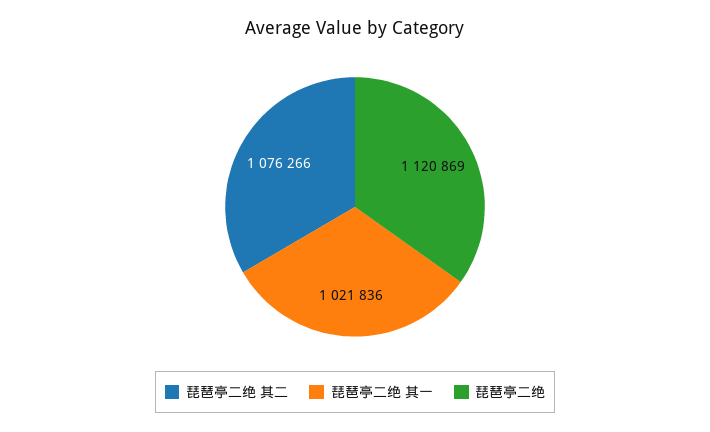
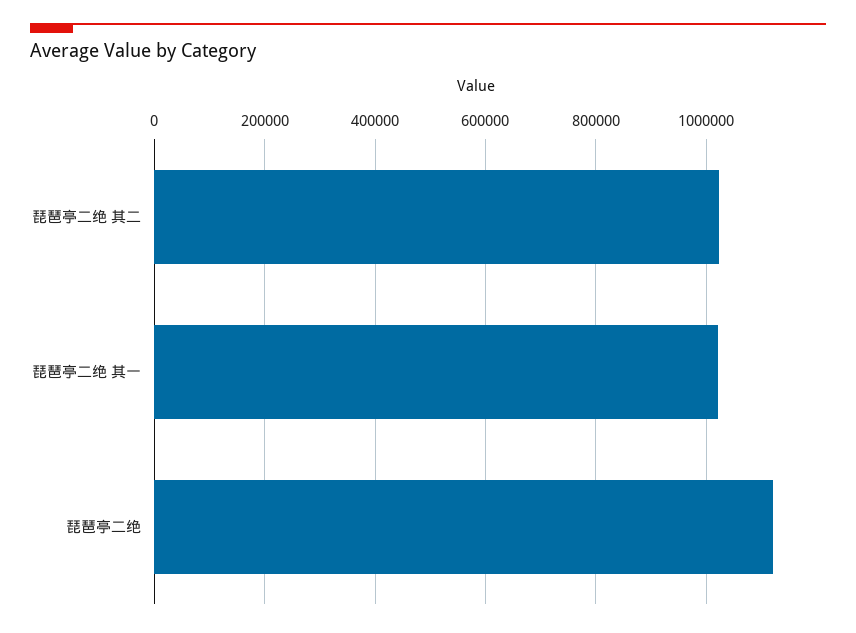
琵琶亭二绝 其二: 1076266 -> 1020000

